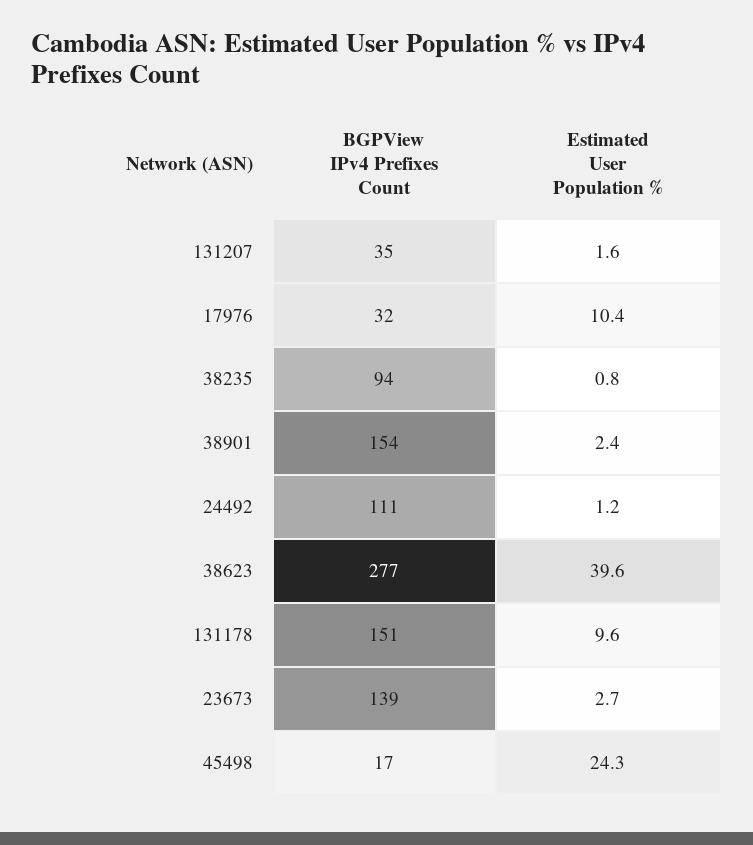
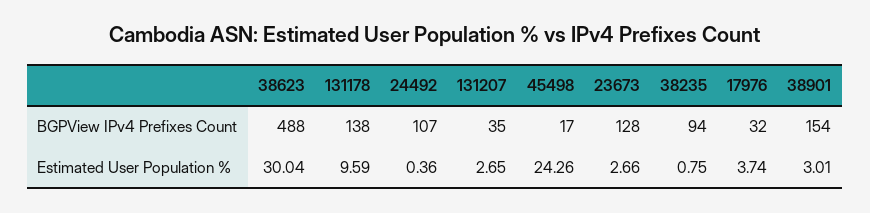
Estimated User Population %, 131207: 1.6 -> 2.65
Estimated User Population %, 17976: 10.4 -> 3.74
Estimated User Population %, 38901: 2.4 -> 3.01
BGPView IPv4 Prefixes Count, 24492: 111 -> 107
Estimated User Population %, 24492: 1.2 -> 0.36
BGPView IPv4 Prefixes Count, 38623: 277 -> 488
Estimated User Population %, 38623: 39.6 -> 30.04
BGPView IPv4 Prefixes Count, 131178: 151 -> 138
BGPView IPv4 Prefixes Count, 23673: 139 -> 128

